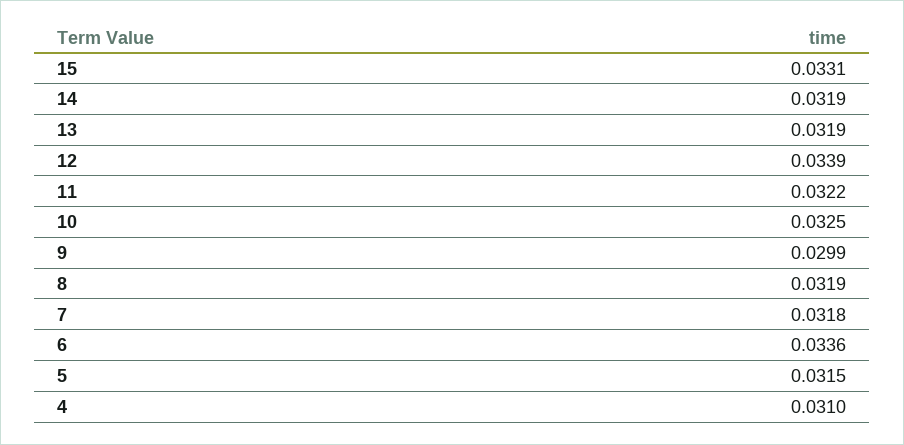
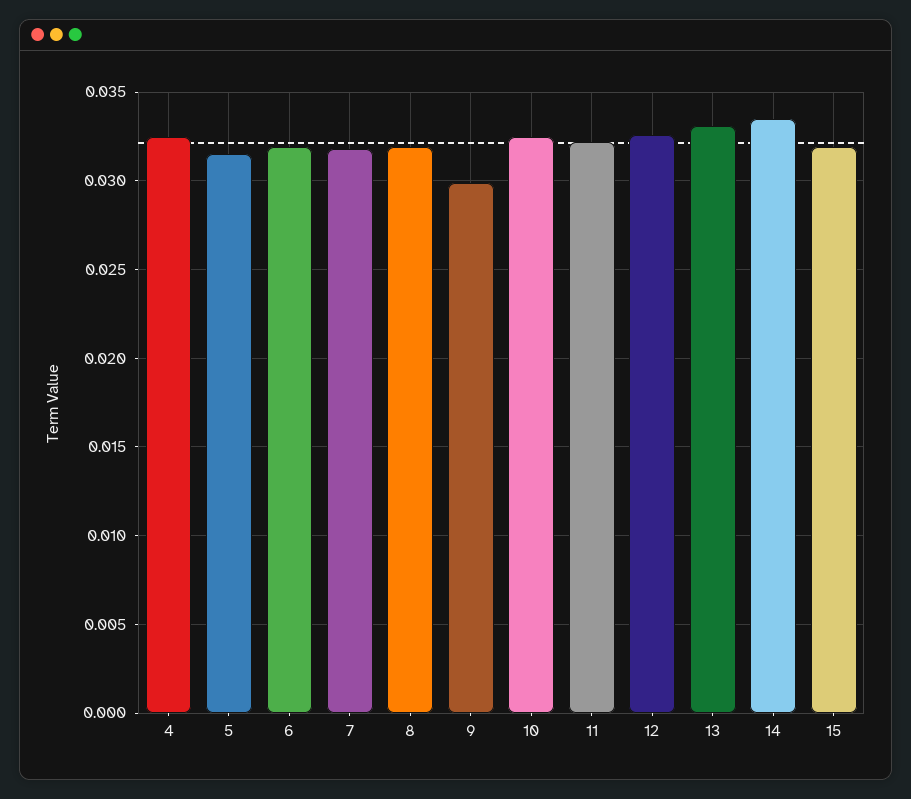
15: 0.0331 -> 0.032
14: 0.0319 -> 0.0335
13: 0.0319 -> 0.033
12: 0.0339 -> 0.0325
6: 0.0336 -> 0.032
4: 0.031 -> 0.0325

